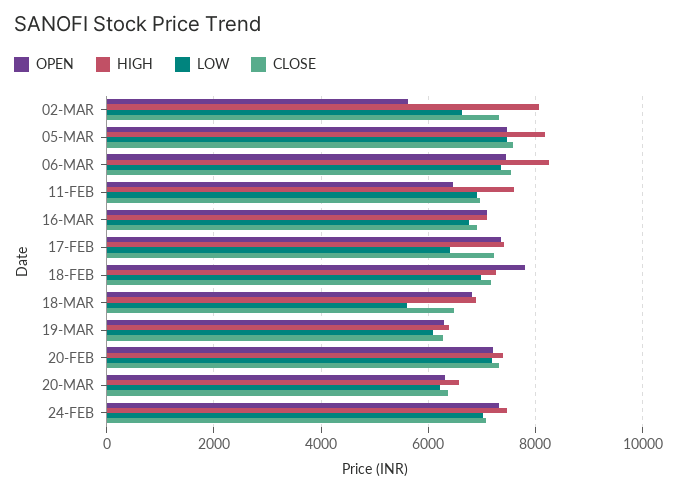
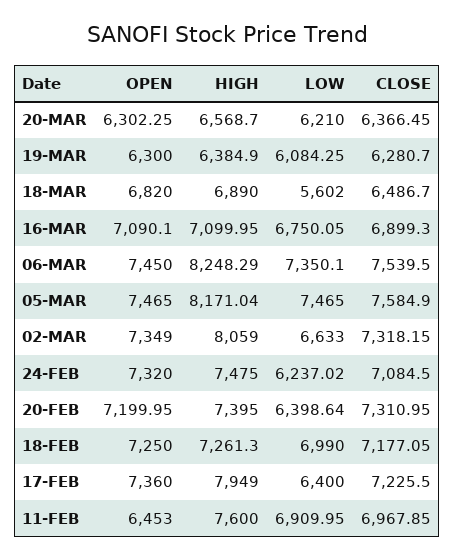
OPEN, 02-MAR: 5600 -> 7349
HIGH, 17-FEB: 7400 -> 7949
OPEN, 18-FEB: 7800 -> 7250
LOW, 20-FEB: 7200 -> 6398.64
LOW, 24-FEB: 7000 -> 6237.02

